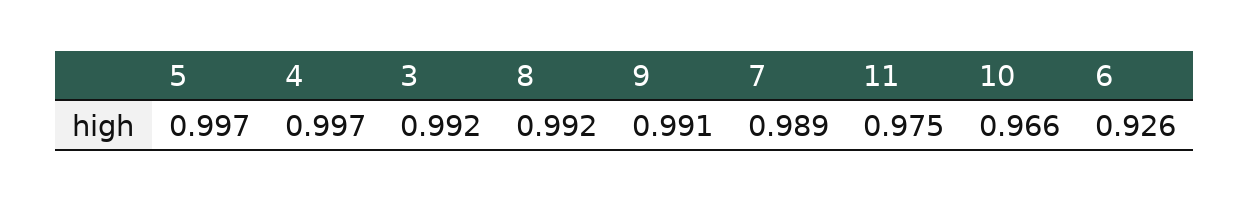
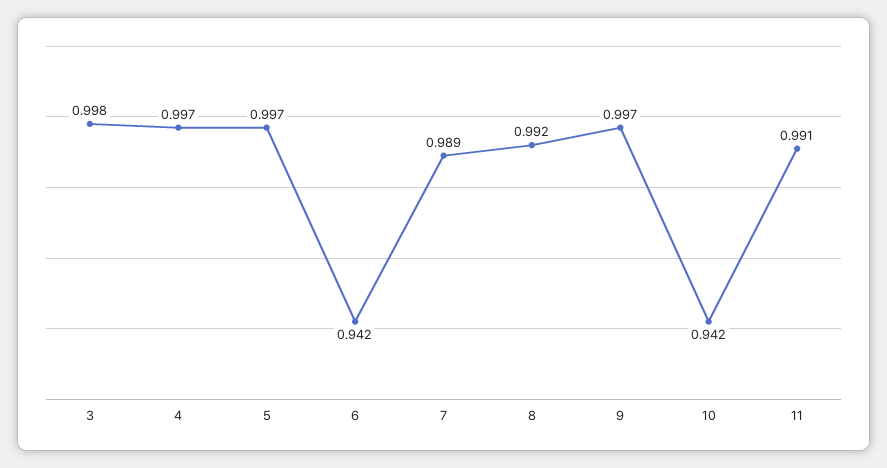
3: 0.992 -> 0.998
9: 0.991 -> 0.997
11: 0.975 -> 0.991
10: 0.966 -> 0.942
6: 0.926 -> 0.942

